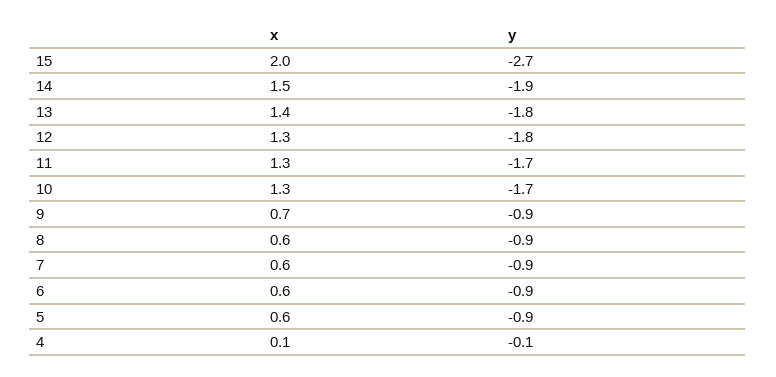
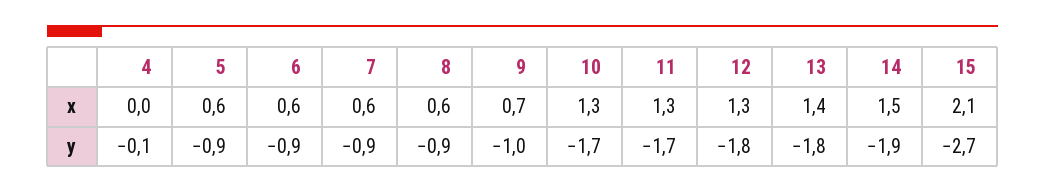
x, 15: 2 -> 2.1
y, 9: -0.9 -> -1
x, 4: 0.1 -> 0

